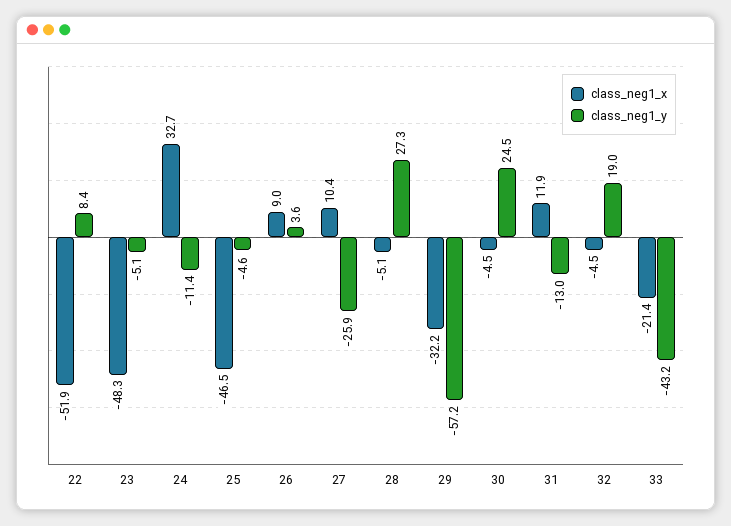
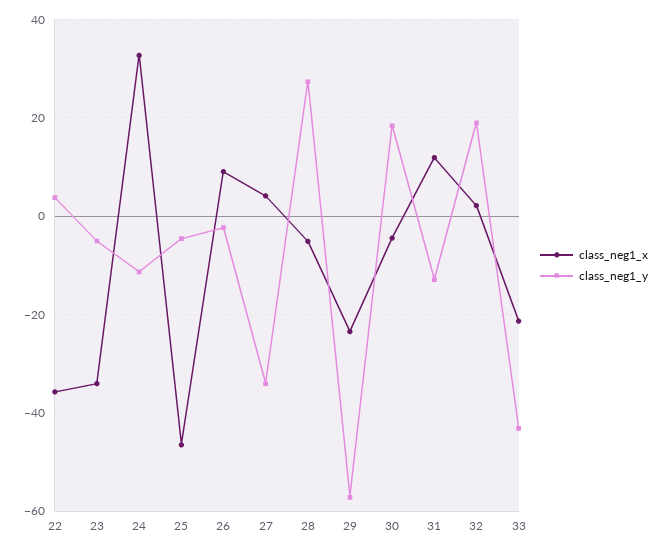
class_neg1_x, 22: -51.9 -> -36
class_neg1_y, 22: 8.4 -> 4
class_neg1_x, 23: -48.3 -> -34
class_neg1_y, 26: 3.6 -> -2
class_neg1_x, 27: 10.4 -> 4
class_neg1_y, 27: -25.9 -> -34
class_neg1_x, 29: -32.2 -> -24
class_neg1_y, 30: 24.5 -> 18
class_neg1_x, 32: -4.5 -> 2

